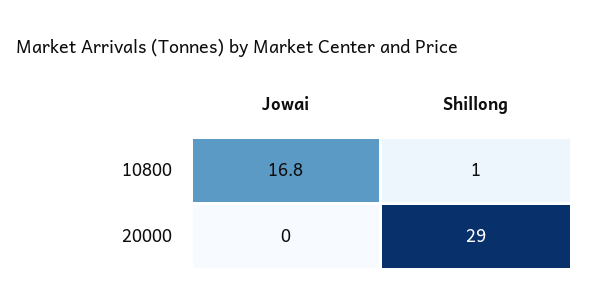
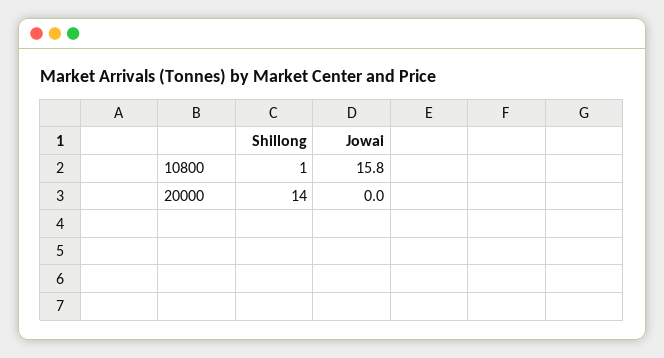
Jowai, 10800: 16.8 -> 15.8
Shillong, 20000: 29 -> 14

